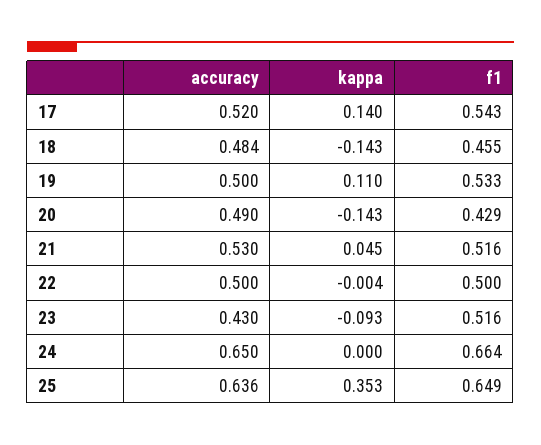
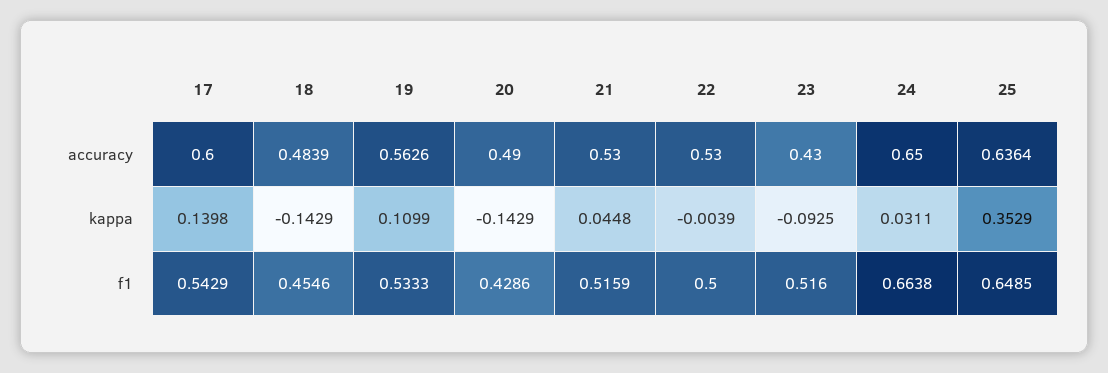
accuracy, 17: 0.52 -> 0.6
accuracy, 19: 0.5 -> 0.5626
accuracy, 22: 0.5 -> 0.53
kappa, 24: 0 -> 0.0311

